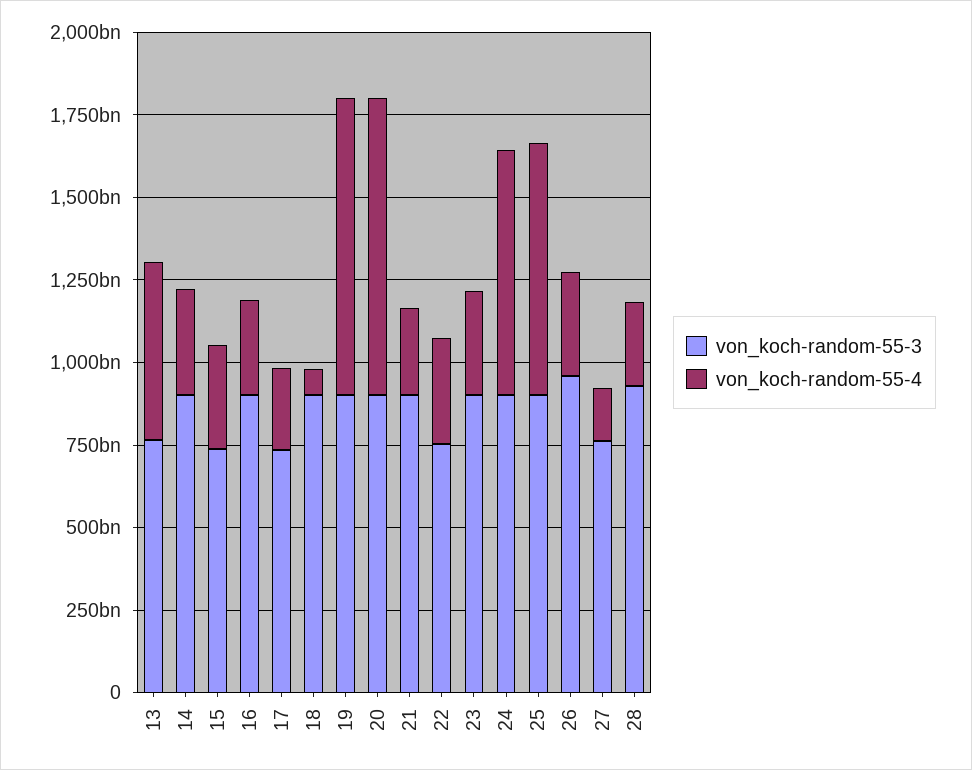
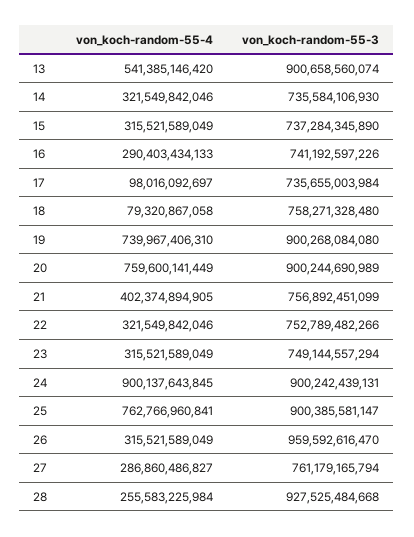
von_koch-random-55-3, 13: 750000000000 -> 900658560074
von_koch-random-55-3, 14: 900000000000 -> 735584106930
von_koch-random-55-3, 16: 900000000000 -> 741192597226
von_koch-random-55-4, 17: 250000000000 -> 98016092697
von_koch-random-55-3, 18: 900000000000 -> 758271328480
von_koch-random-55-4, 19: 900000000000 -> 739967406310
von_koch-random-55-4, 20: 900000000000 -> 759600141449
von_koch-random-55-3, 21: 900000000000 -> 756892451099
von_koch-random-55-4, 21: 250000000000 -> 402374894905
von_koch-random-55-3, 23: 900000000000 -> 749144557294
von_koch-random-55-4, 24: 750000000000 -> 900137643845
von_koch-random-55-4, 27: 150000000000 -> 286860486827

